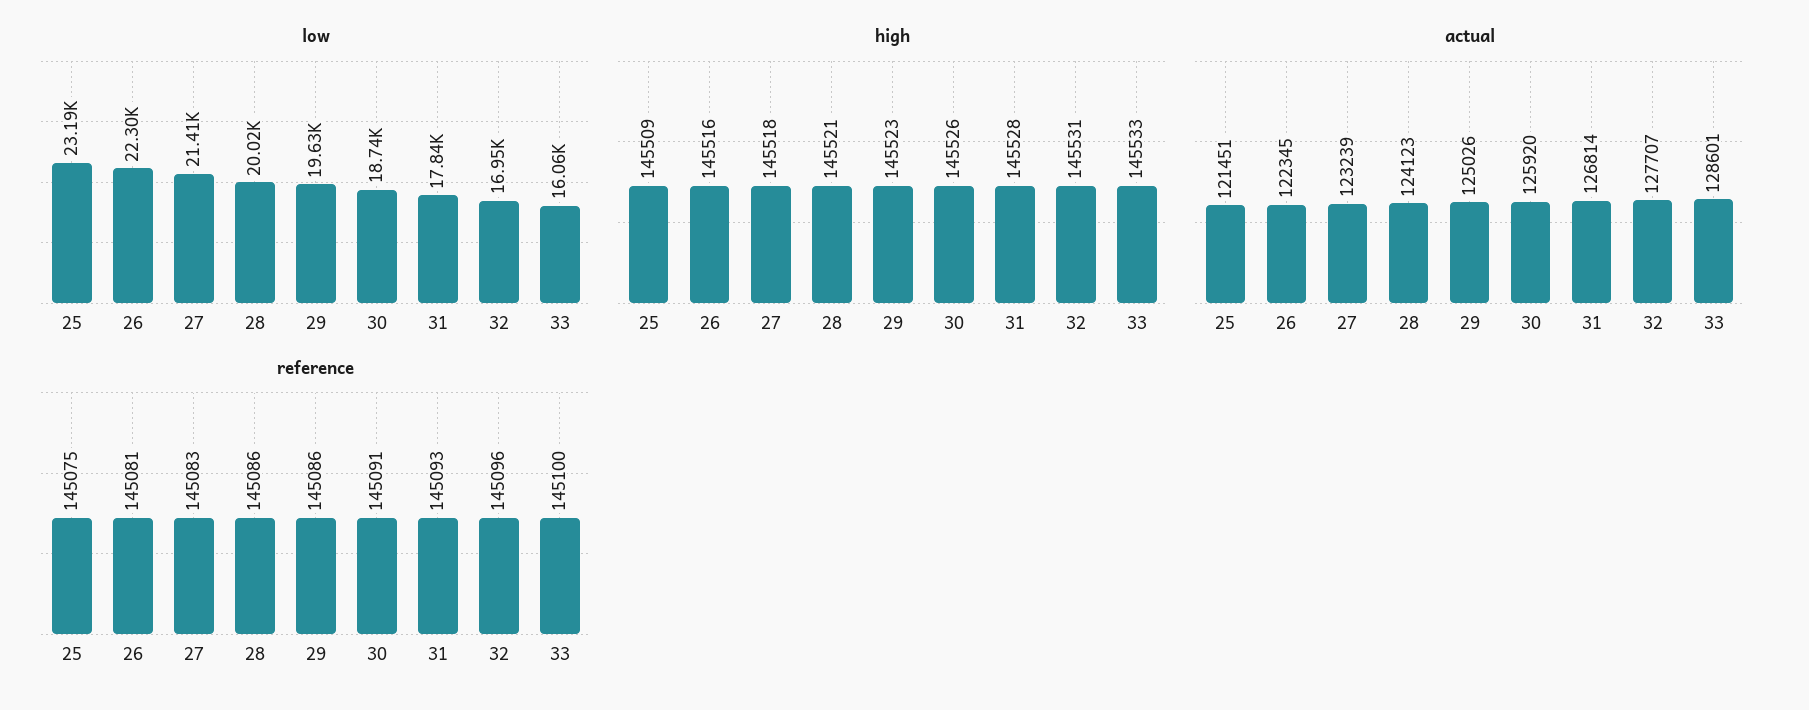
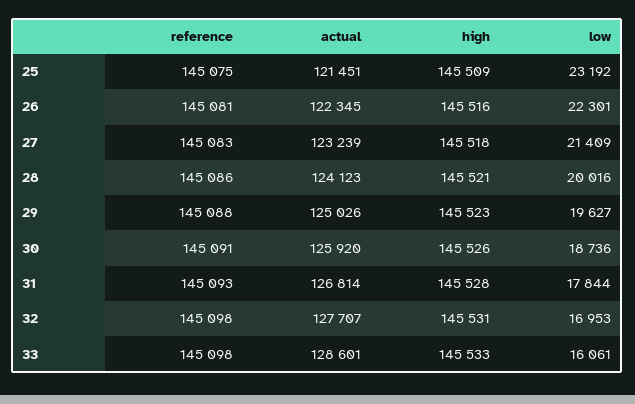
reference, 29: 145086 -> 145088
reference, 32: 145096 -> 145098
reference, 33: 145100 -> 145098

